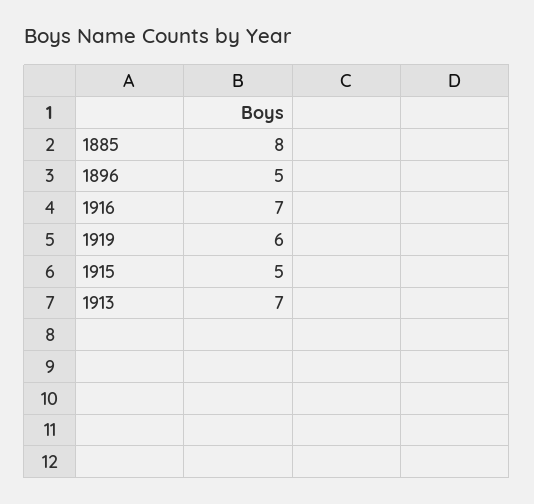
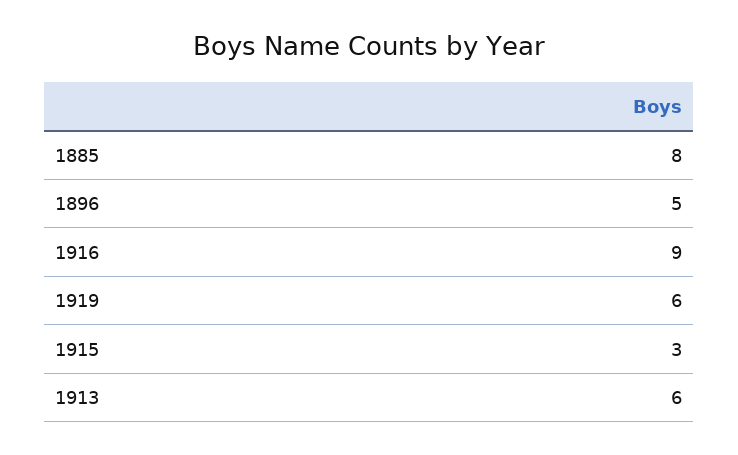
1916: 7 -> 9
1915: 5 -> 3
1913: 7 -> 6

